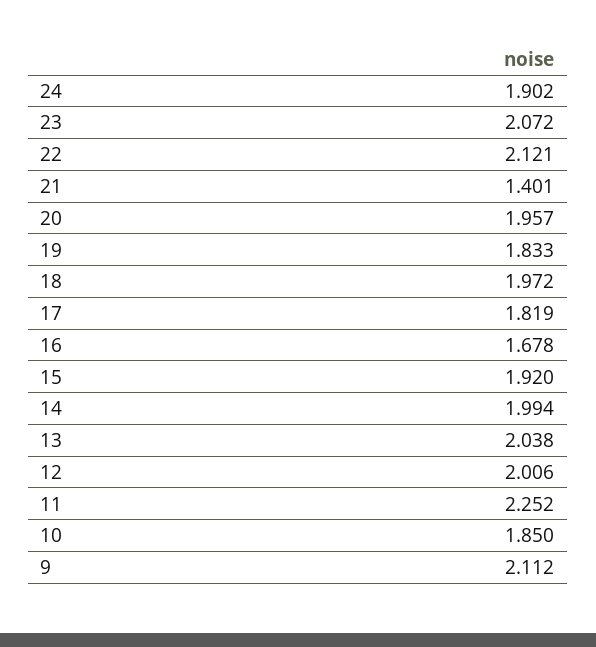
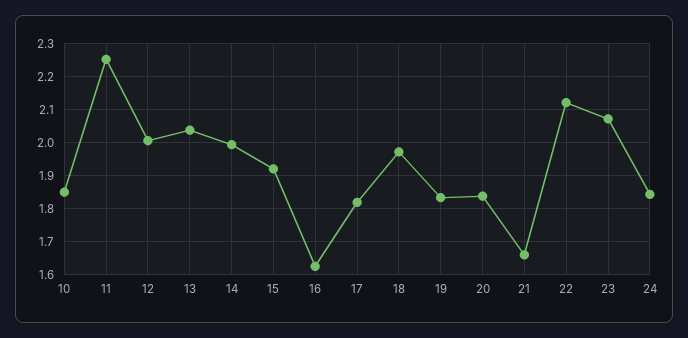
24: 1.902 -> 1.84
21: 1.401 -> 1.66
20: 1.957 -> 1.84
16: 1.678 -> 1.62
9: 2.112 -> none

